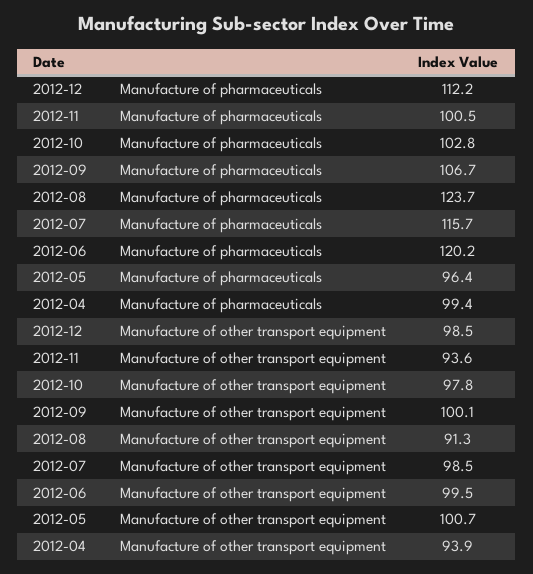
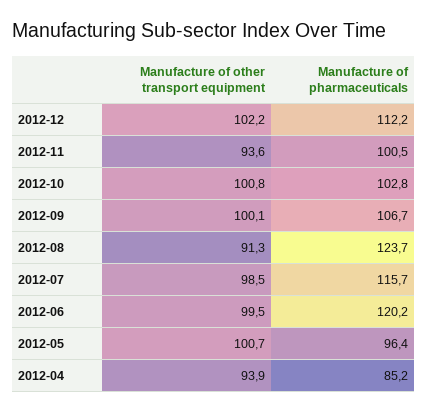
2012-04, Manufacture of pharmaceuticals: 99.4 -> 85.2
2012-12, Manufacture of other transport equipment: 98.5 -> 102.2
2012-10, Manufacture of other transport equipment: 97.8 -> 100.8

